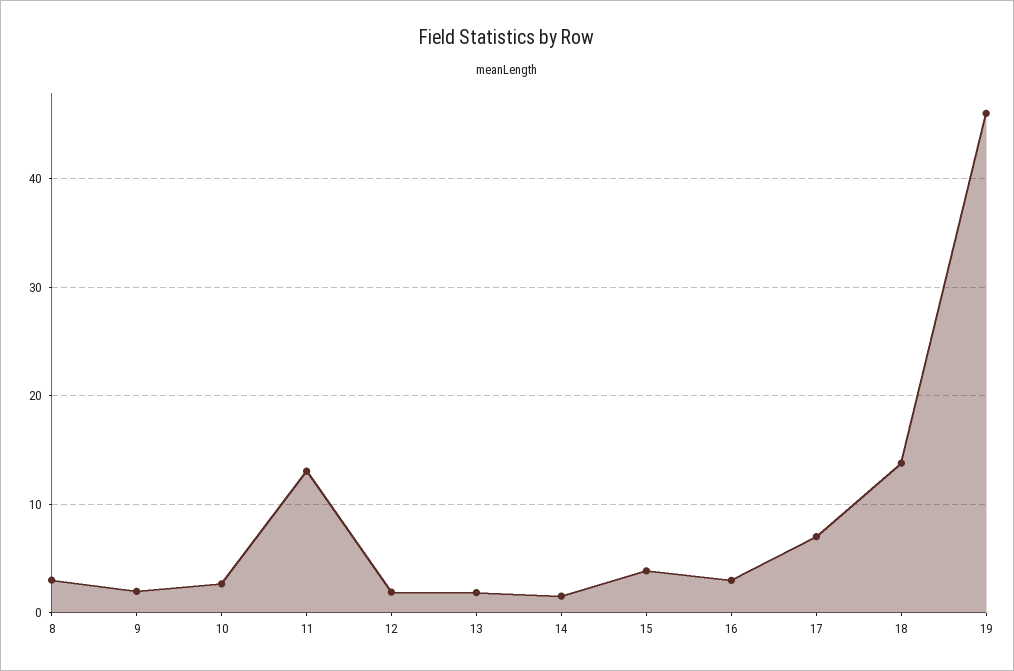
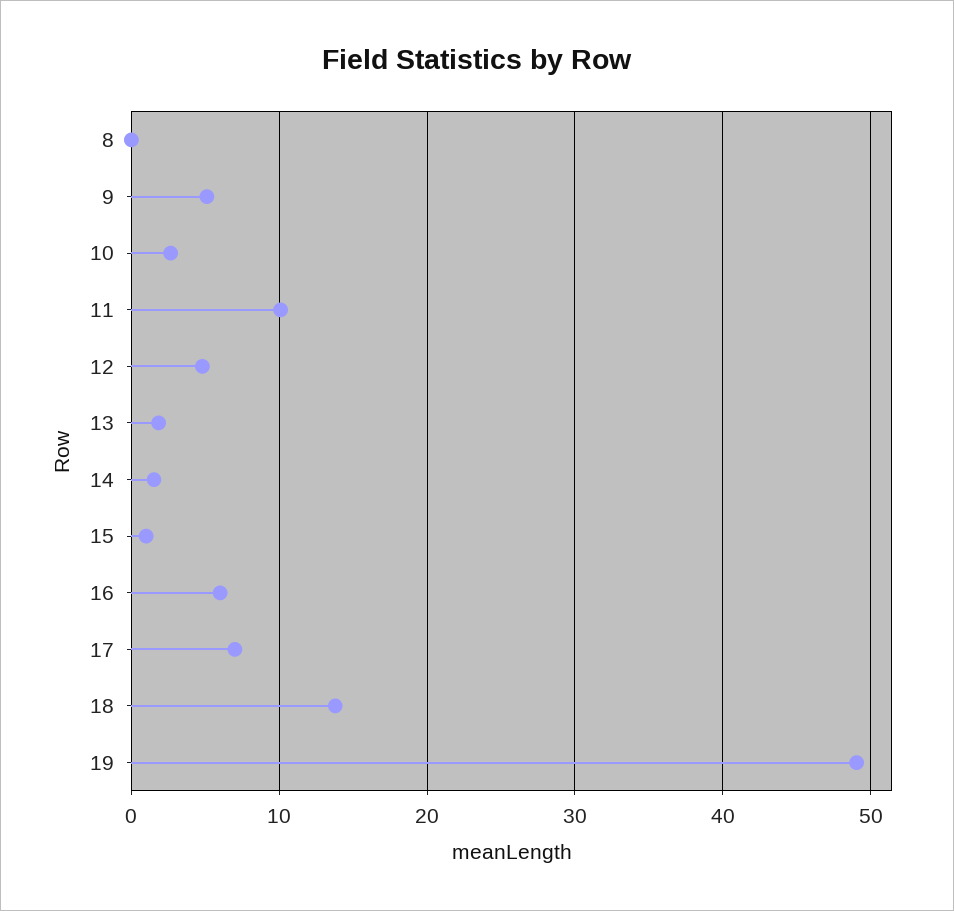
8: 3 -> 0
9: 2 -> 5
11: 13 -> 10
12: 2 -> 5
15: 4 -> 1
16: 3 -> 6
19: 46 -> 49

